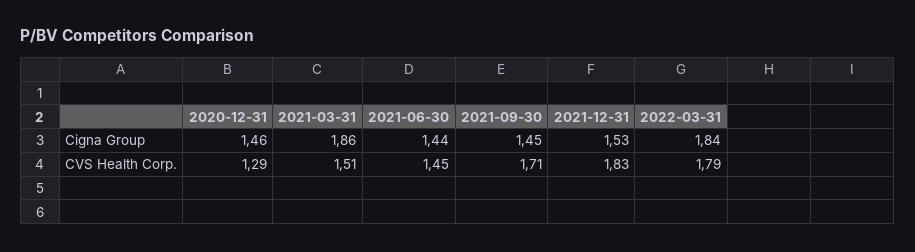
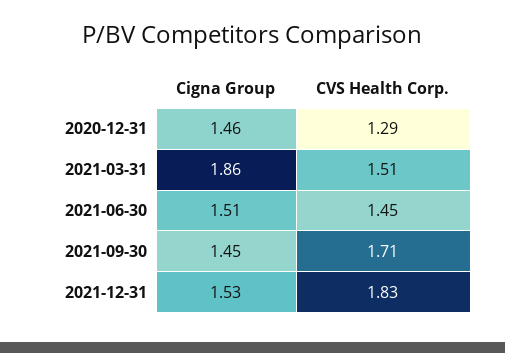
2021-06-30, Cigna Group: 1.44 -> 1.51
2022-03-31, Cigna Group: 1.84 -> none
2022-03-31, CVS Health Corp.: 1.79 -> none

